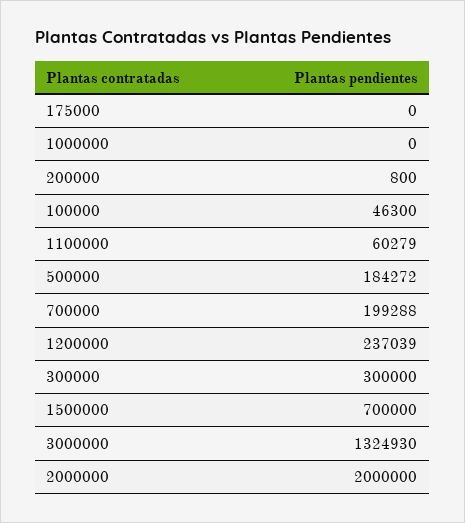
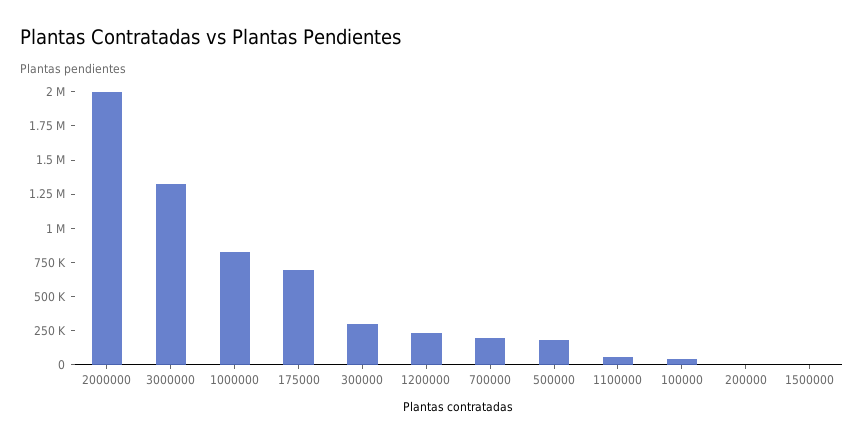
175000: 0 -> 750000
1000000: 0 -> 750000
1500000: 700000 -> 0

